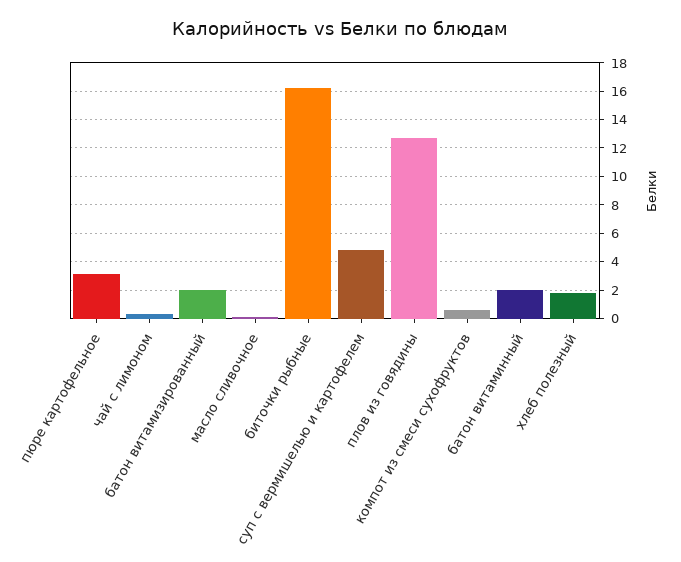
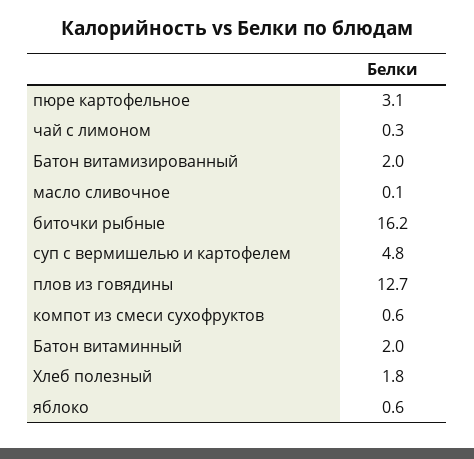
яблоко: none -> 0.6

